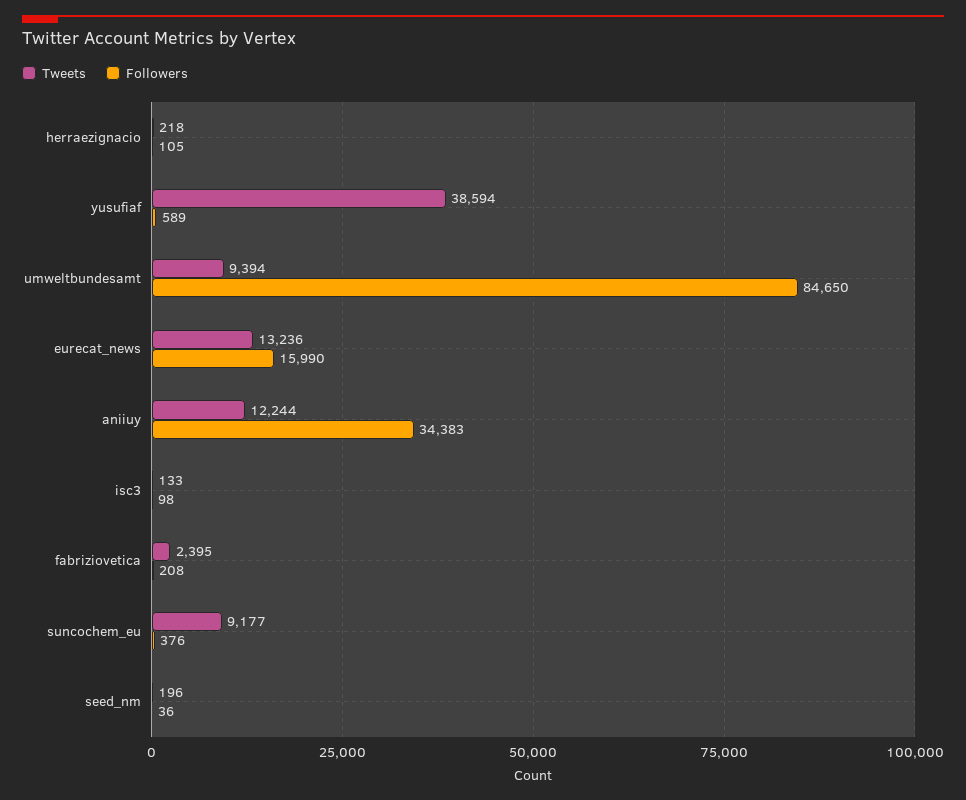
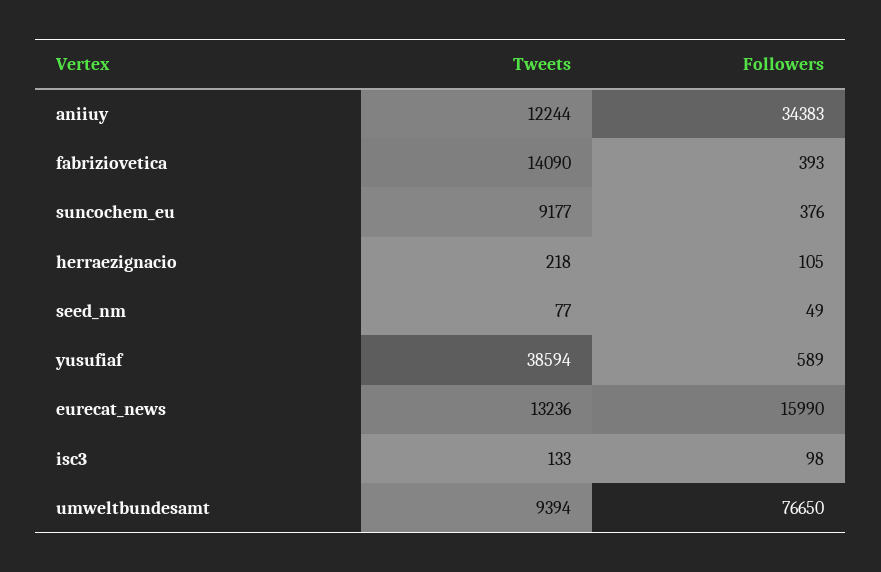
Followers, umweltbundesamt: 84650 -> 76650
Tweets, fabriziovetica: 2395 -> 14090
Followers, fabriziovetica: 208 -> 393
Tweets, seed_nm: 196 -> 77
Followers, seed_nm: 36 -> 49

